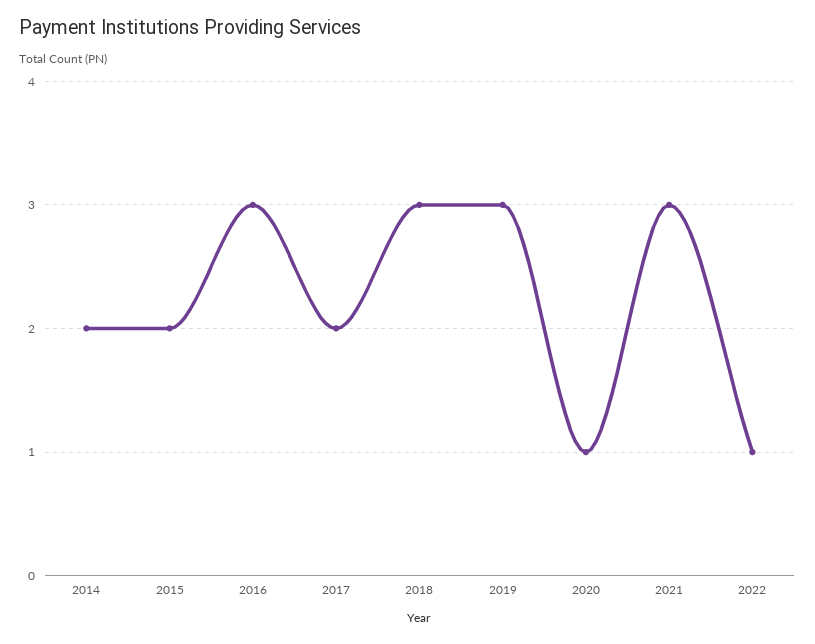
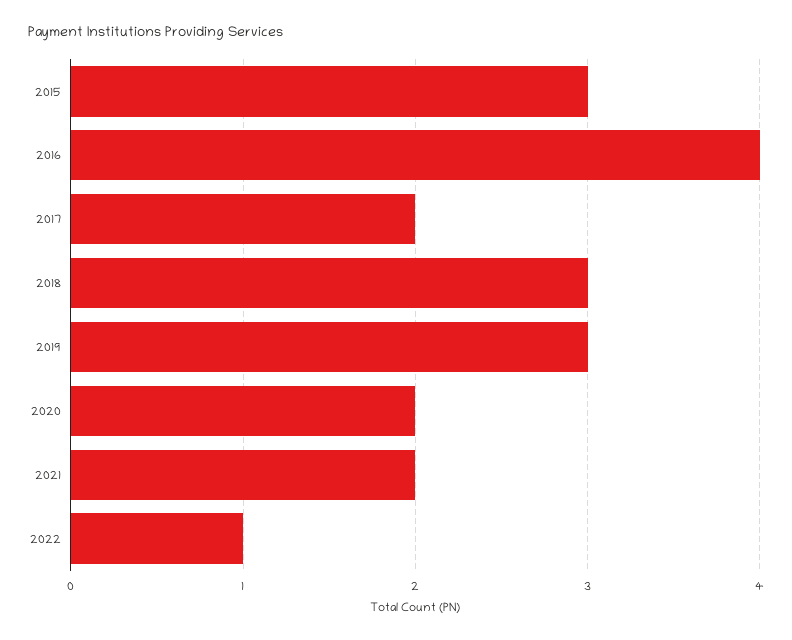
2014: 2 -> none
2015: 2 -> 3
2016: 3 -> 4
2020: 1 -> 2
2021: 3 -> 2

